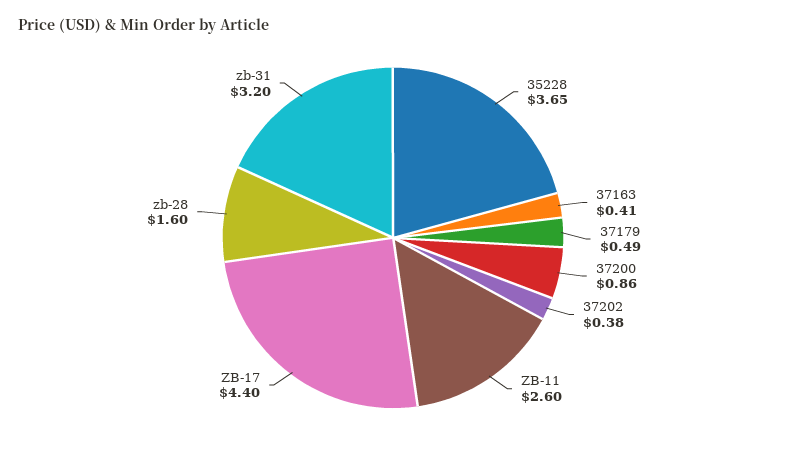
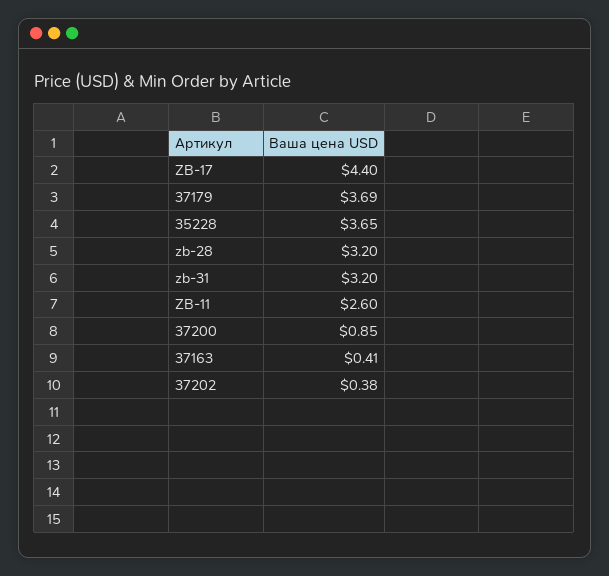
37179: 0.49 -> 3.69
37200: 0.86 -> 0.85
zb-28: 1.6 -> 3.2

